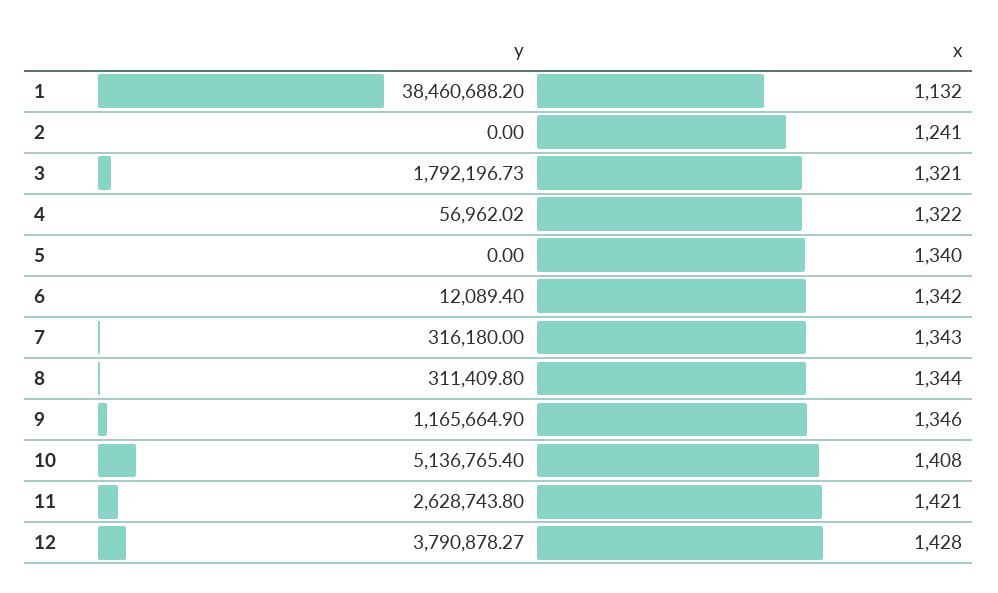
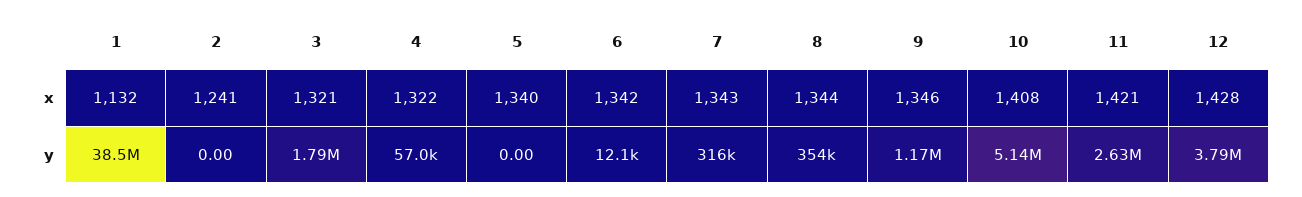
y, 8: 311409.8 -> 354000

